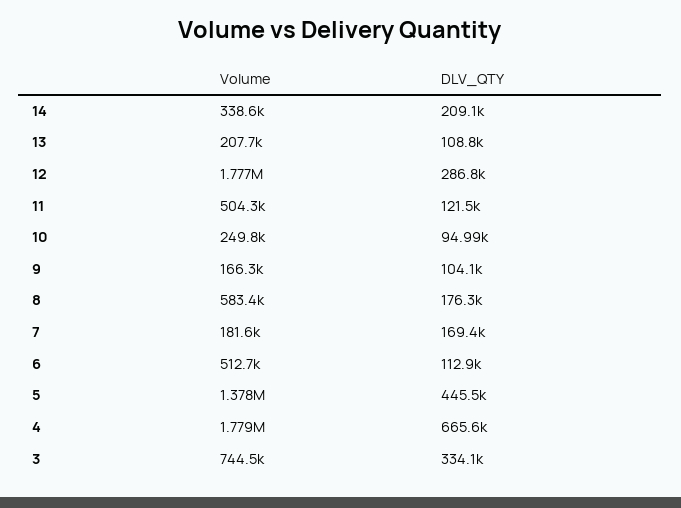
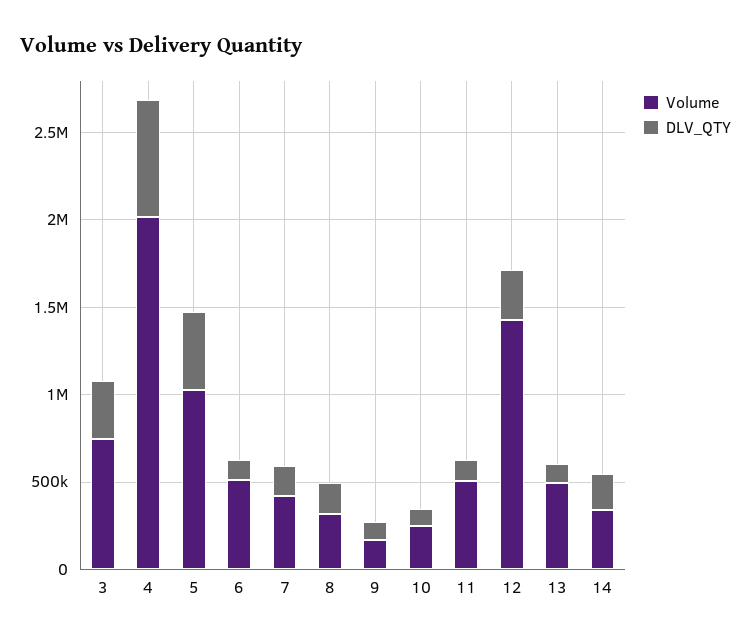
Volume, 13: 207700 -> 500000
Volume, 12: 1777000 -> 1400000
Volume, 8: 583400 -> 300000
Volume, 7: 181600 -> 400000
Volume, 5: 1378000 -> 1000000
Volume, 4: 1779000 -> 2000000

